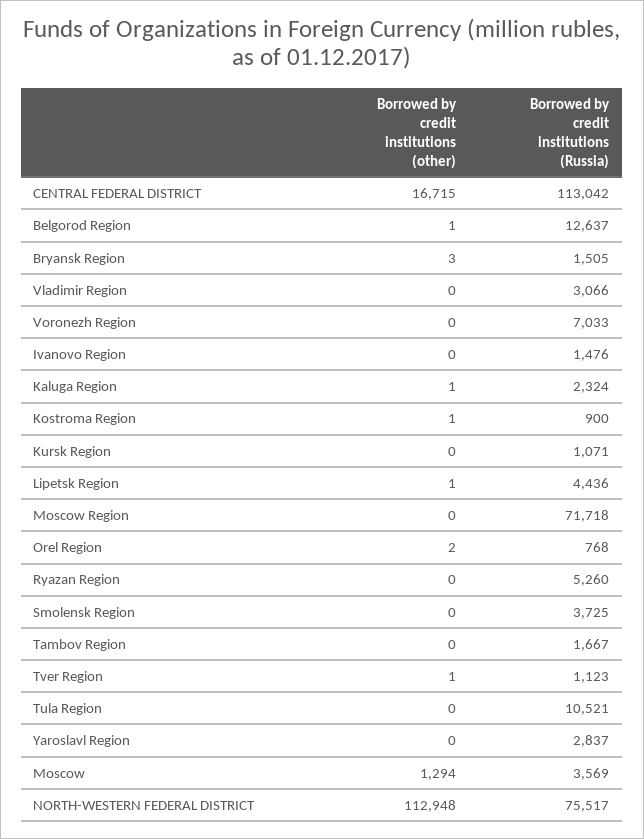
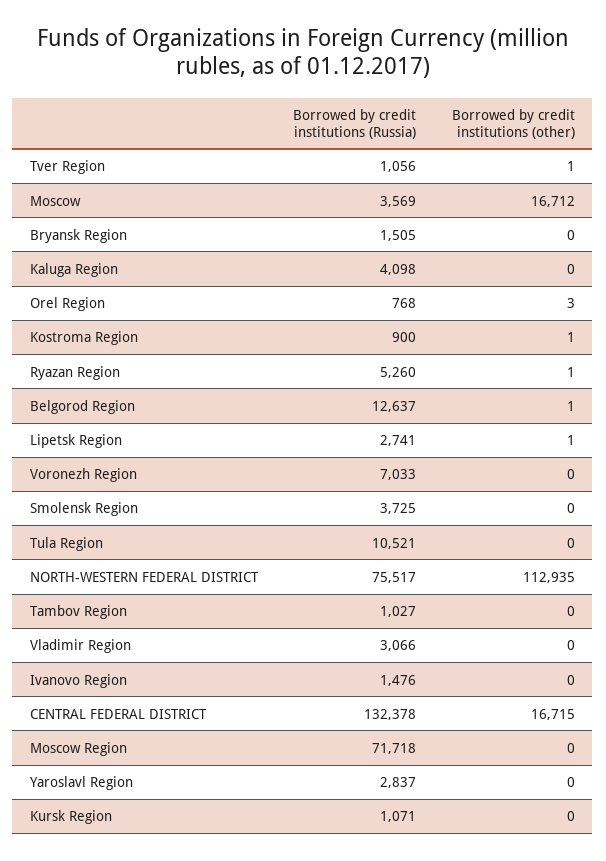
Borrowed by credit institutions (Russia), CENTRAL FEDERAL DISTRICT: 113042 -> 132378
Borrowed by credit institutions (other), Bryansk Region: 3 -> 0
Borrowed by credit institutions (other), Kaluga Region: 1 -> 0
Borrowed by credit institutions (Russia), Kaluga Region: 2324 -> 4098
Borrowed by credit institutions (Russia), Lipetsk Region: 4436 -> 2741
Borrowed by credit institutions (other), Orel Region: 2 -> 3
Borrowed by credit institutions (other), Ryazan Region: 0 -> 1
Borrowed by credit institutions (Russia), Tambov Region: 1667 -> 1027
Borrowed by credit institutions (Russia), Tver Region: 1123 -> 1056
Borrowed by credit institutions (other), Moscow: 1294 -> 16712
Borrowed by credit institutions (other), NORTH-WESTERN FEDERAL DISTRICT: 112948 -> 112935

